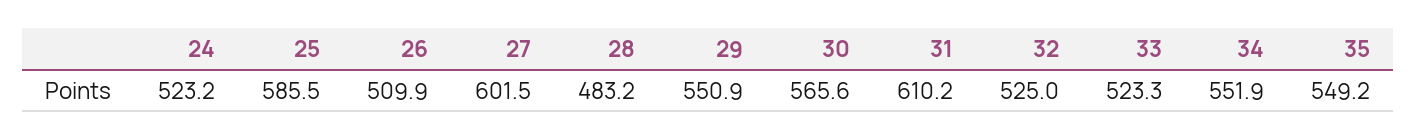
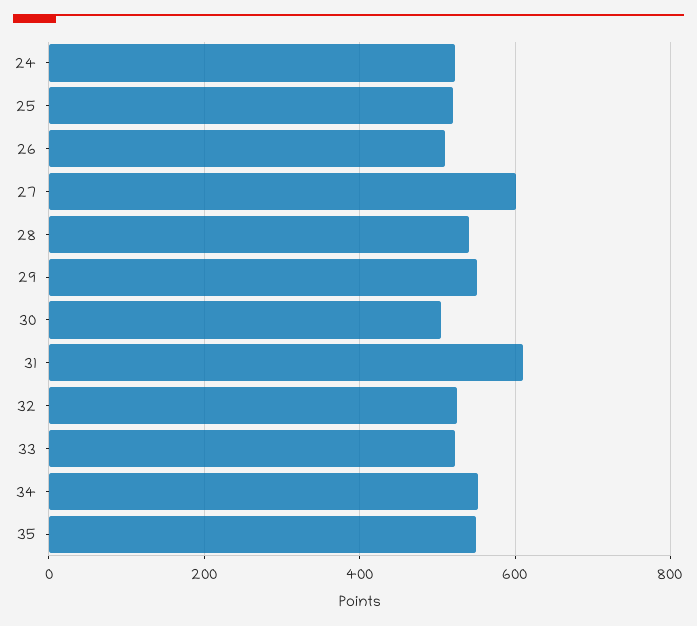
25: 585.5 -> 520
28: 483.2 -> 540
30: 565.6 -> 500

